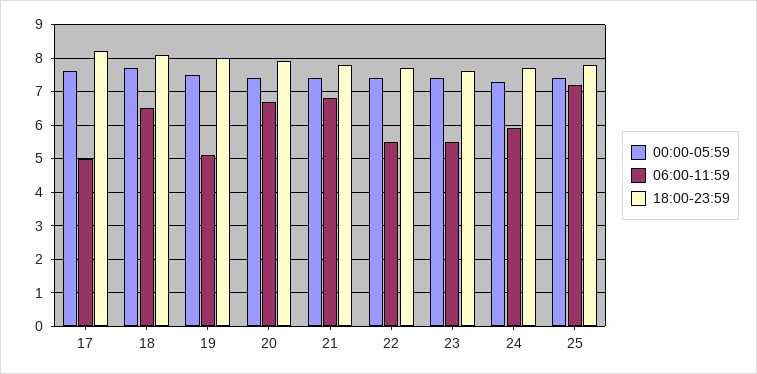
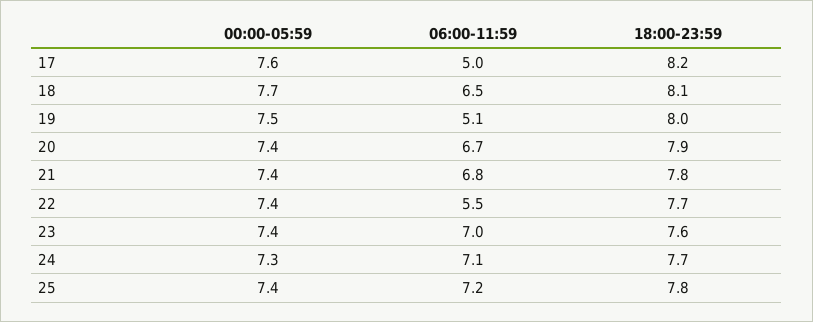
06:00-11:59, 23: 5.5 -> 7
06:00-11:59, 24: 6 -> 7.1

